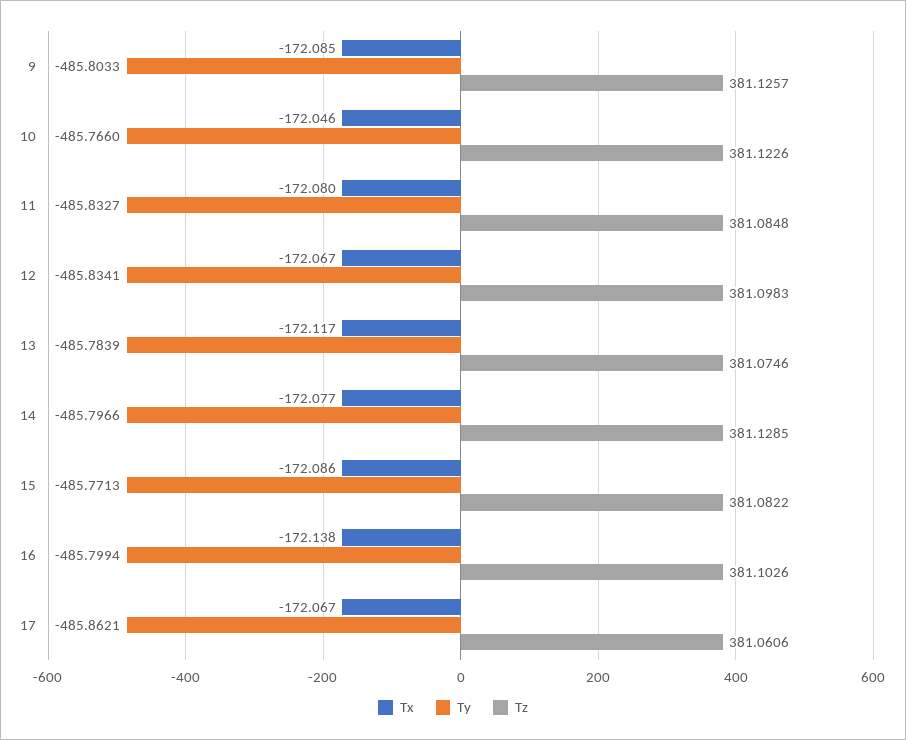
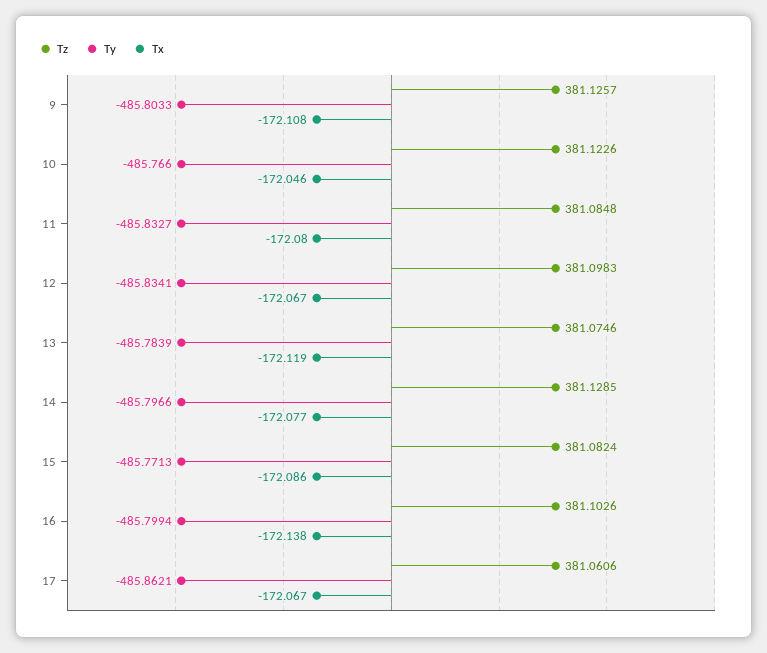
Tx, 9: -172.085 -> -172.108
Tx, 13: -172.117 -> -172.119
Tz, 15: 381.0822 -> 381.0824

